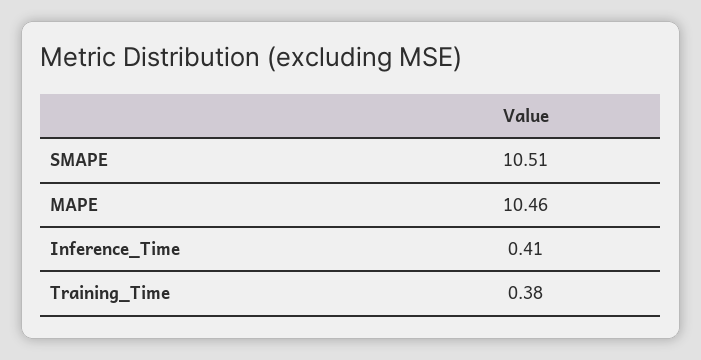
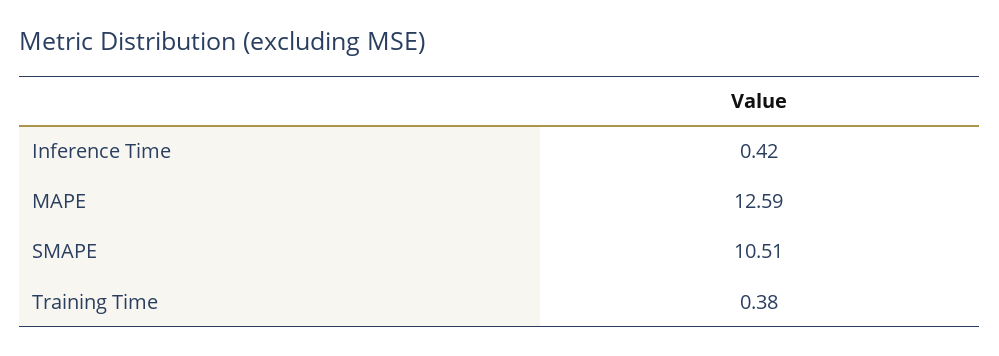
MAPE: 10.46 -> 12.59
Inference_Time: 0.41 -> 0.42

